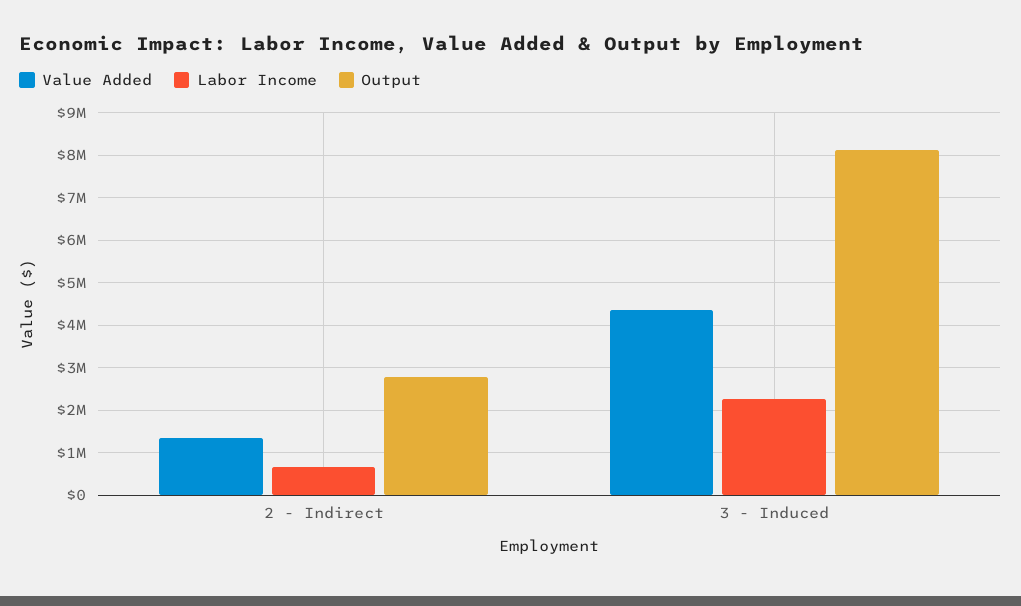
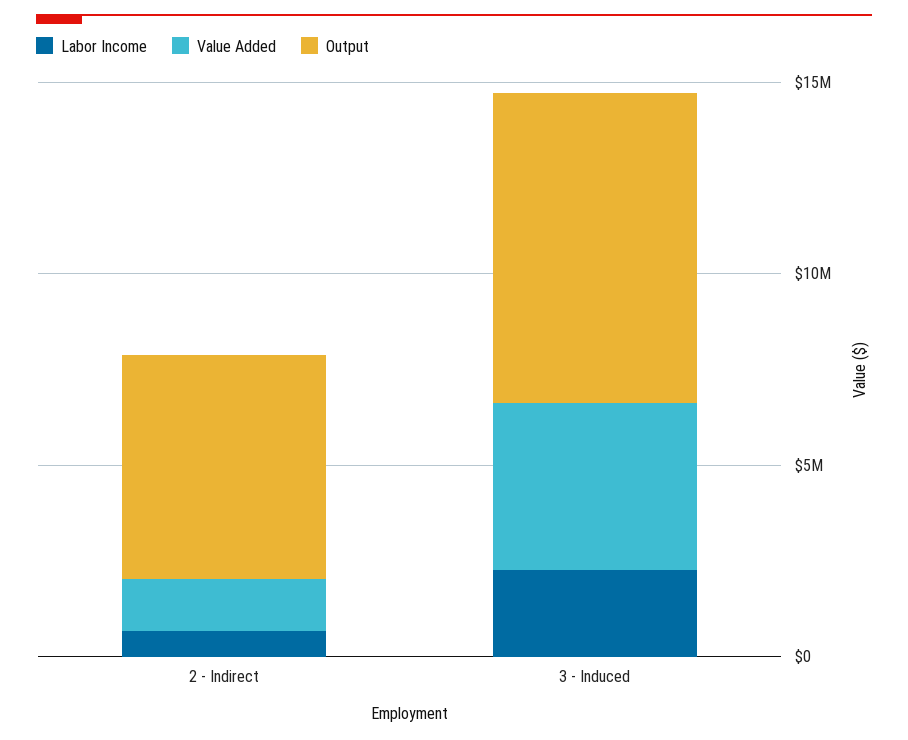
Output, 2 - Indirect: 2800000 -> 6000000

